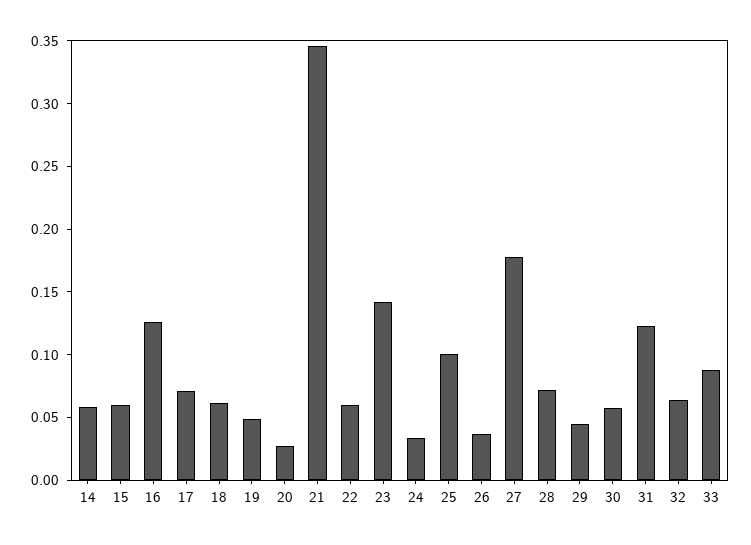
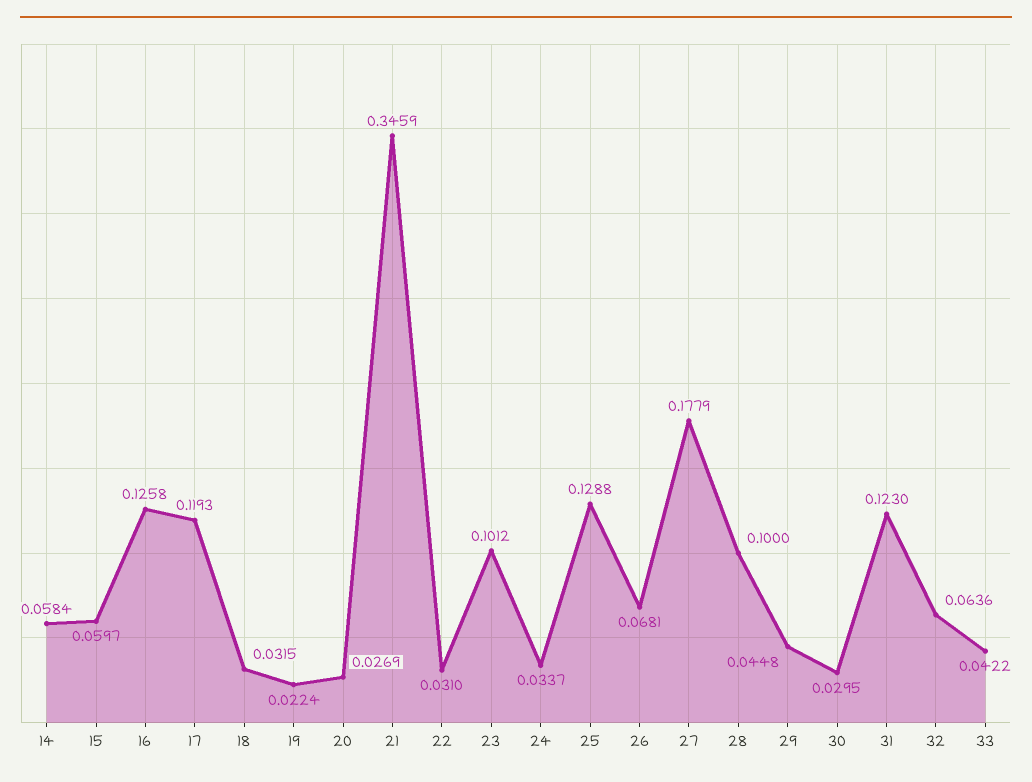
17: 0.07 -> 0.1193
18: 0.06 -> 0.0315
19: 0.05 -> 0.0224
22: 0.06 -> 0.031
23: 0.14 -> 0.1012
25: 0.1 -> 0.1288
26: 0.04 -> 0.0681
28: 0.07 -> 0.1
30: 0.06 -> 0.0295
33: 0.09 -> 0.0422

